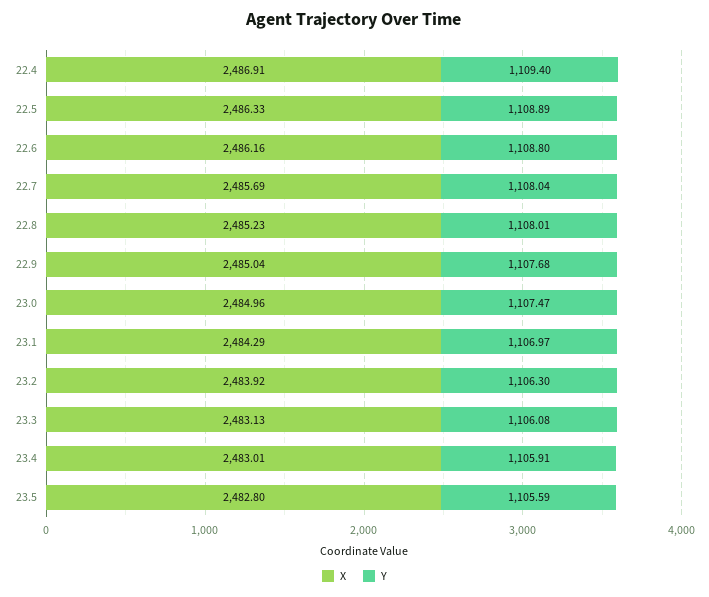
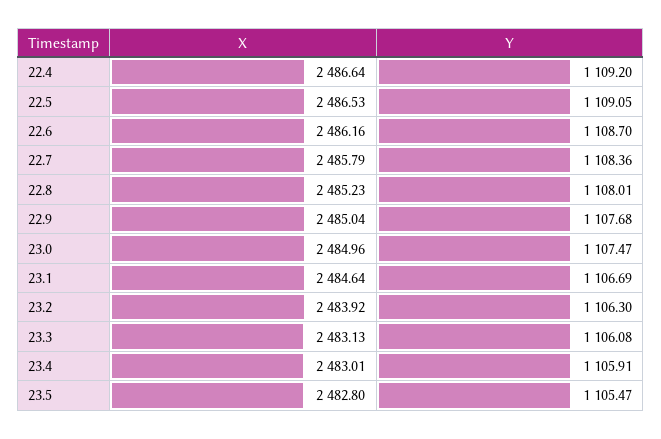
X, 22.4: 2486.91 -> 2486.64
Y, 22.4: 1109.4 -> 1109.2
X, 22.5: 2486.33 -> 2486.53
Y, 22.5: 1108.89 -> 1109.05
Y, 22.6: 1108.8 -> 1108.7
X, 22.7: 2485.69 -> 2485.79
Y, 22.7: 1108.04 -> 1108.36
X, 23.1: 2484.29 -> 2484.64
Y, 23.1: 1106.97 -> 1106.69
Y, 23.5: 1105.59 -> 1105.47

